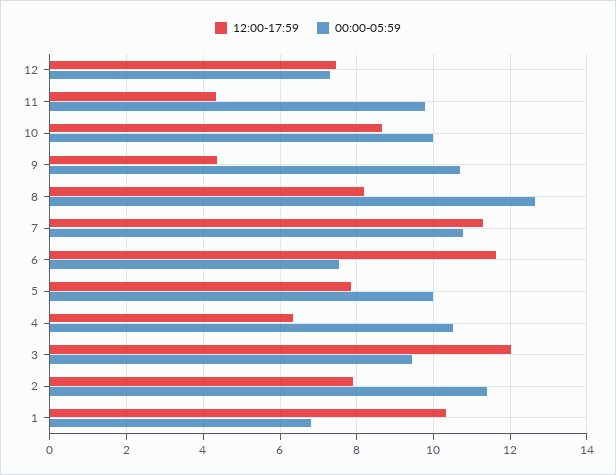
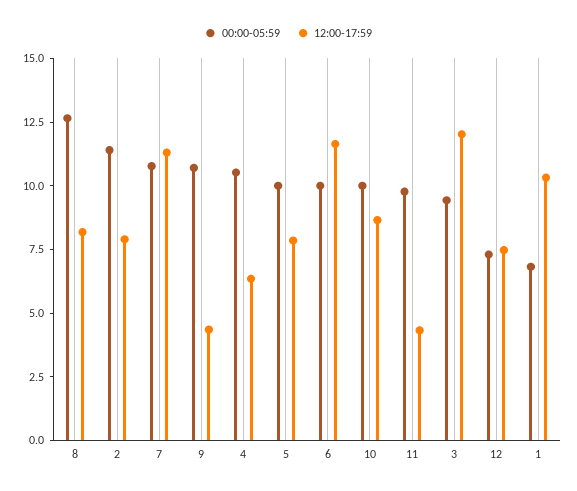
00:00-05:59, 6: 7.6 -> 10

